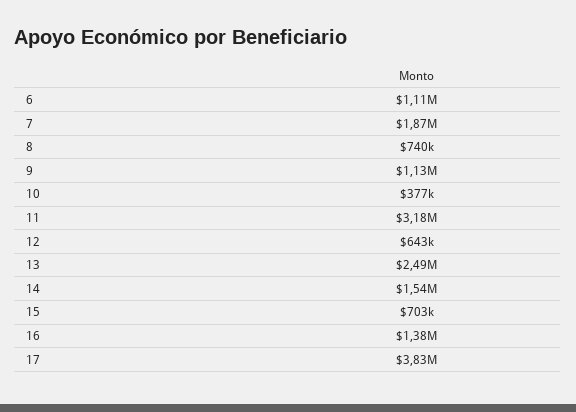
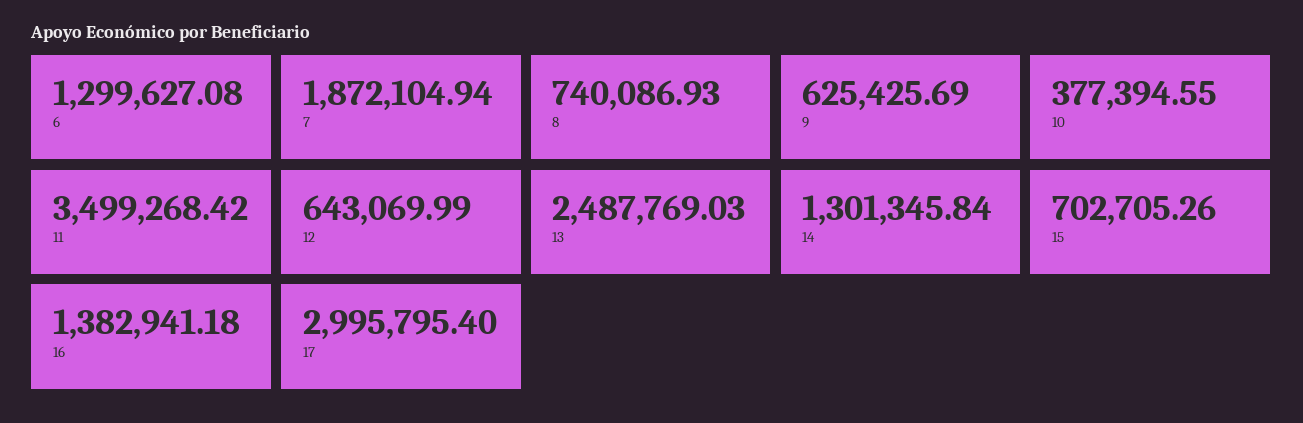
6: 1110000 -> 1299627.08
9: 1130000 -> 625425.69
11: 3180000 -> 3499268.42
14: 1540000 -> 1301345.84
17: 3830000 -> 2995795.4

